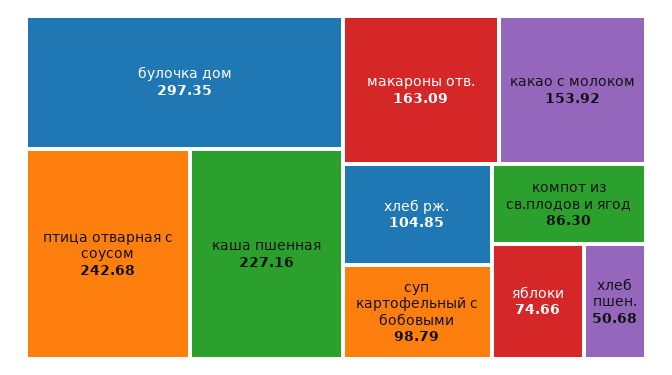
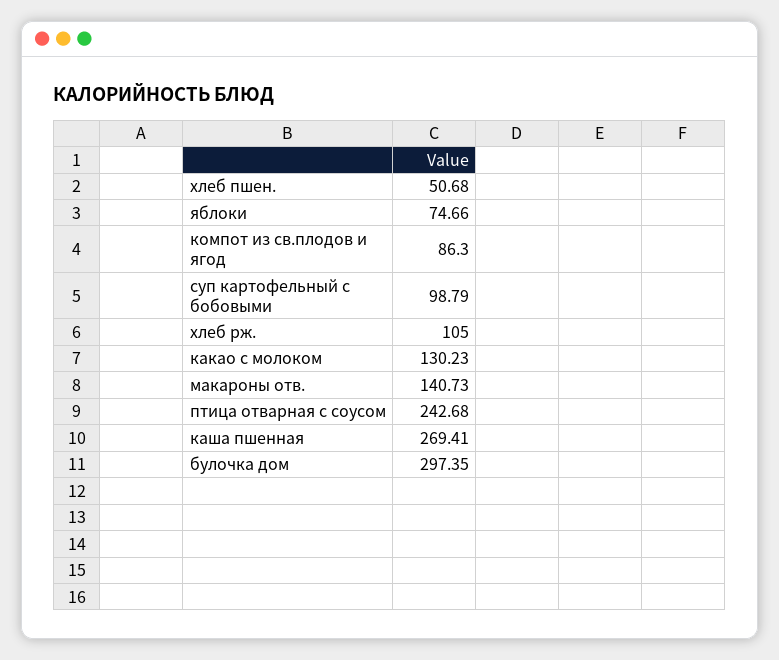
каша пшенная: 227.16 -> 269.41
макароны отв.: 163.09 -> 140.73
какао с молоком: 153.92 -> 130.23
хлеб рж.: 104.85 -> 105

